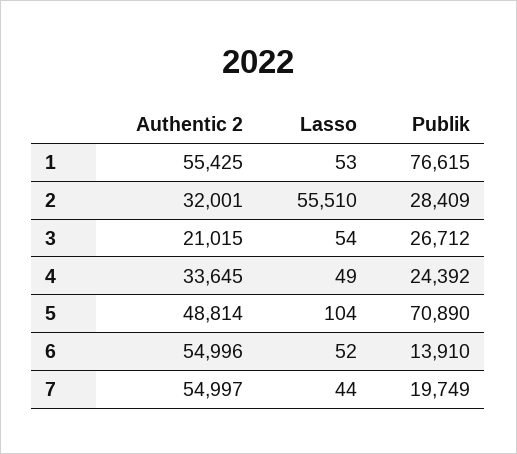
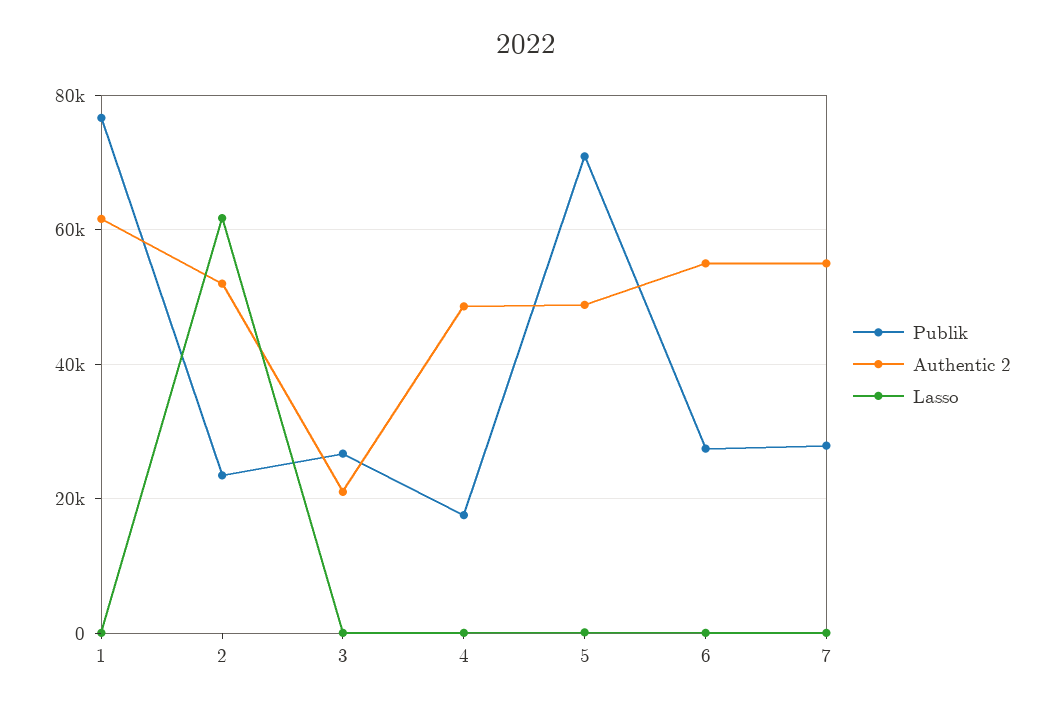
Authentic 2, 1: 55425 -> 62000
Authentic 2, 2: 32001 -> 52000
Lasso, 2: 55510 -> 62000
Publik, 2: 28409 -> 24000
Authentic 2, 4: 33645 -> 48000
Publik, 4: 24392 -> 18000
Publik, 6: 13910 -> 28000
Publik, 7: 19749 -> 28000

